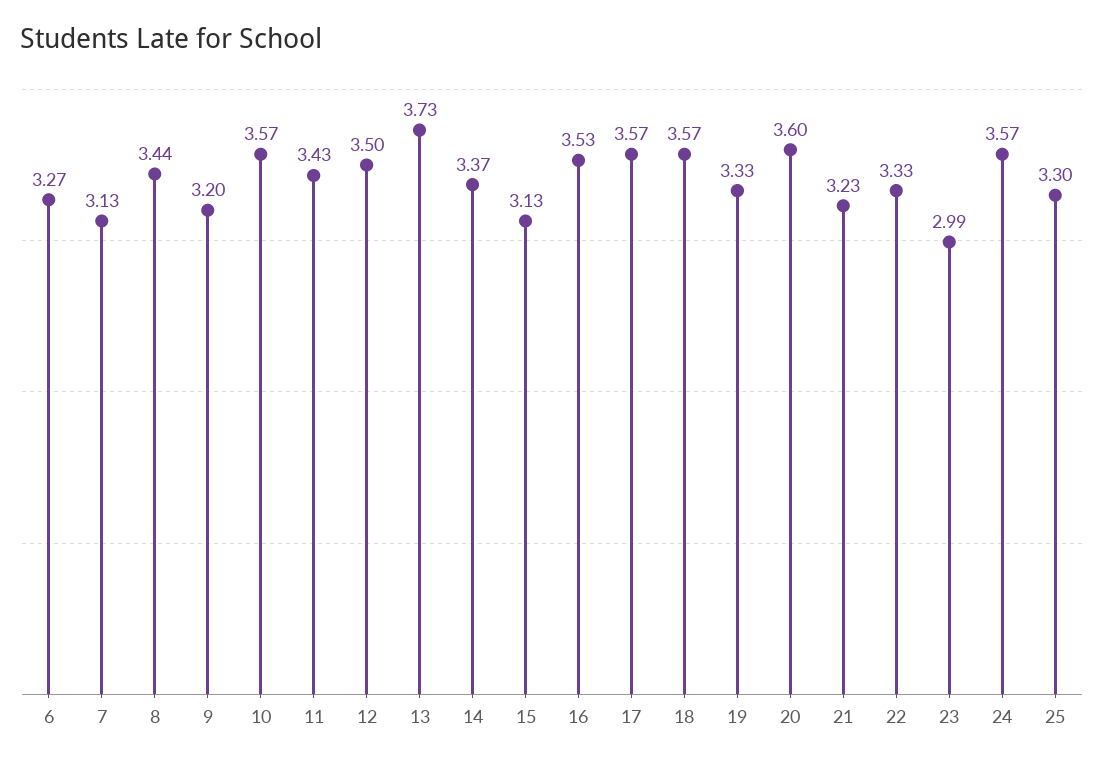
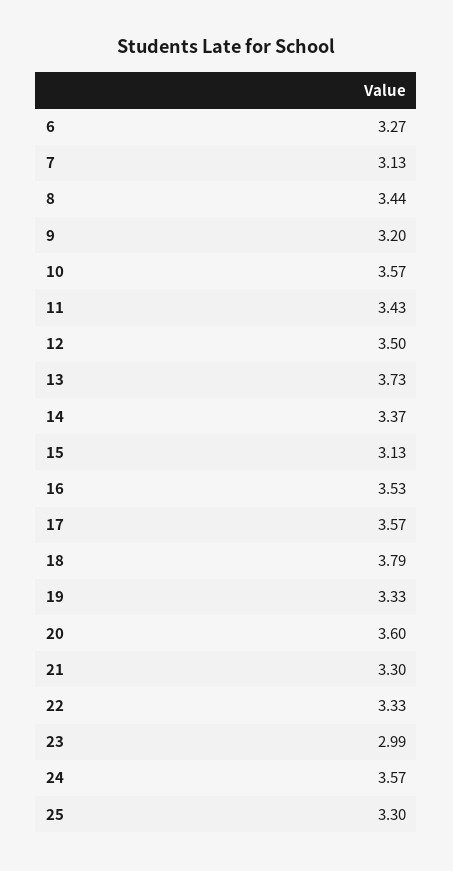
18: 3.57 -> 3.79
21: 3.23 -> 3.3

